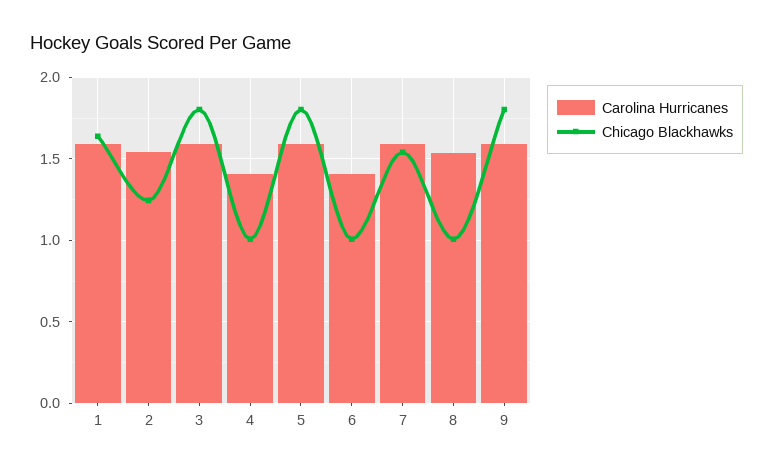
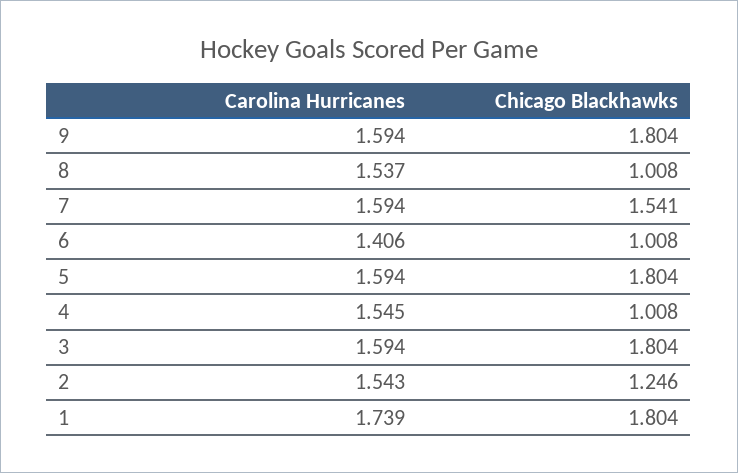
Carolina Hurricanes, 1: 1.6 -> 1.739
Chicago Blackhawks, 1: 1.65 -> 1.804
Carolina Hurricanes, 4: 1.4 -> 1.545

